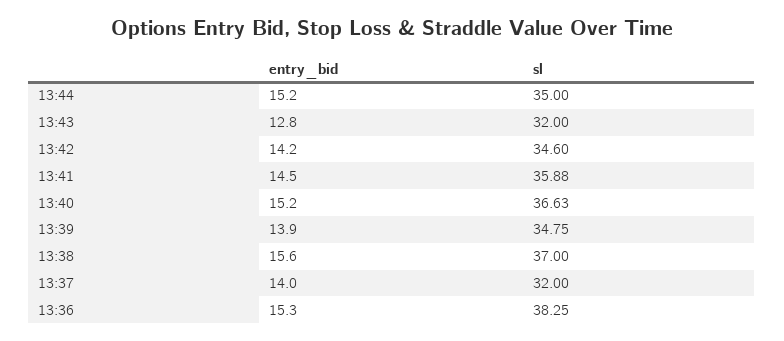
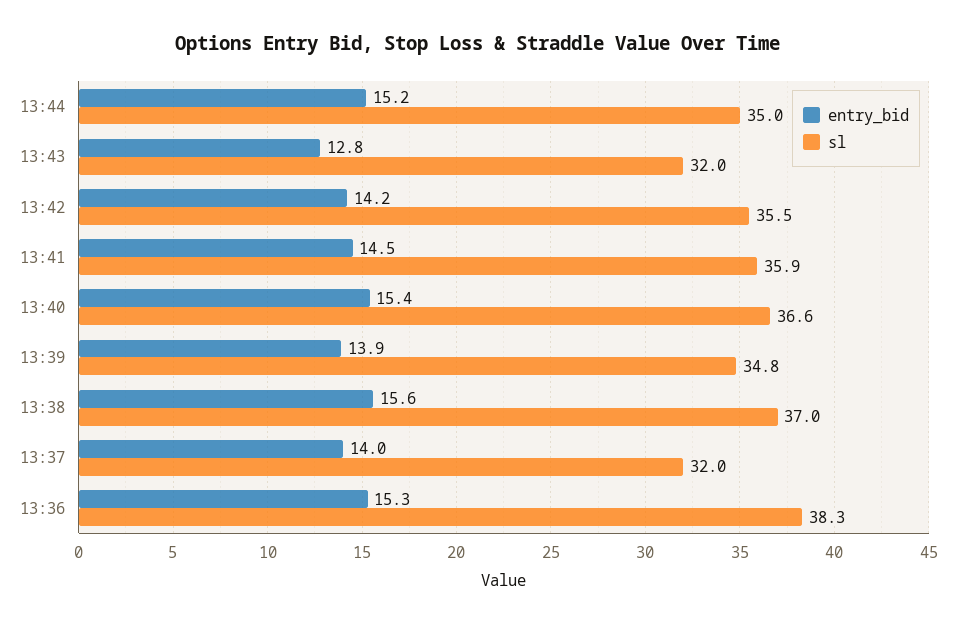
sl, 13:42: 34.6 -> 35.5
entry_bid, 13:40: 15.2 -> 15.4

